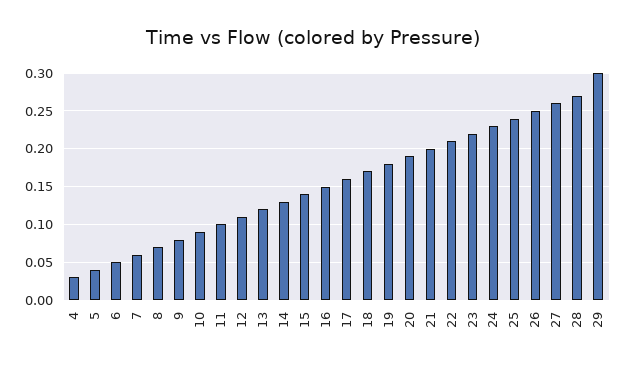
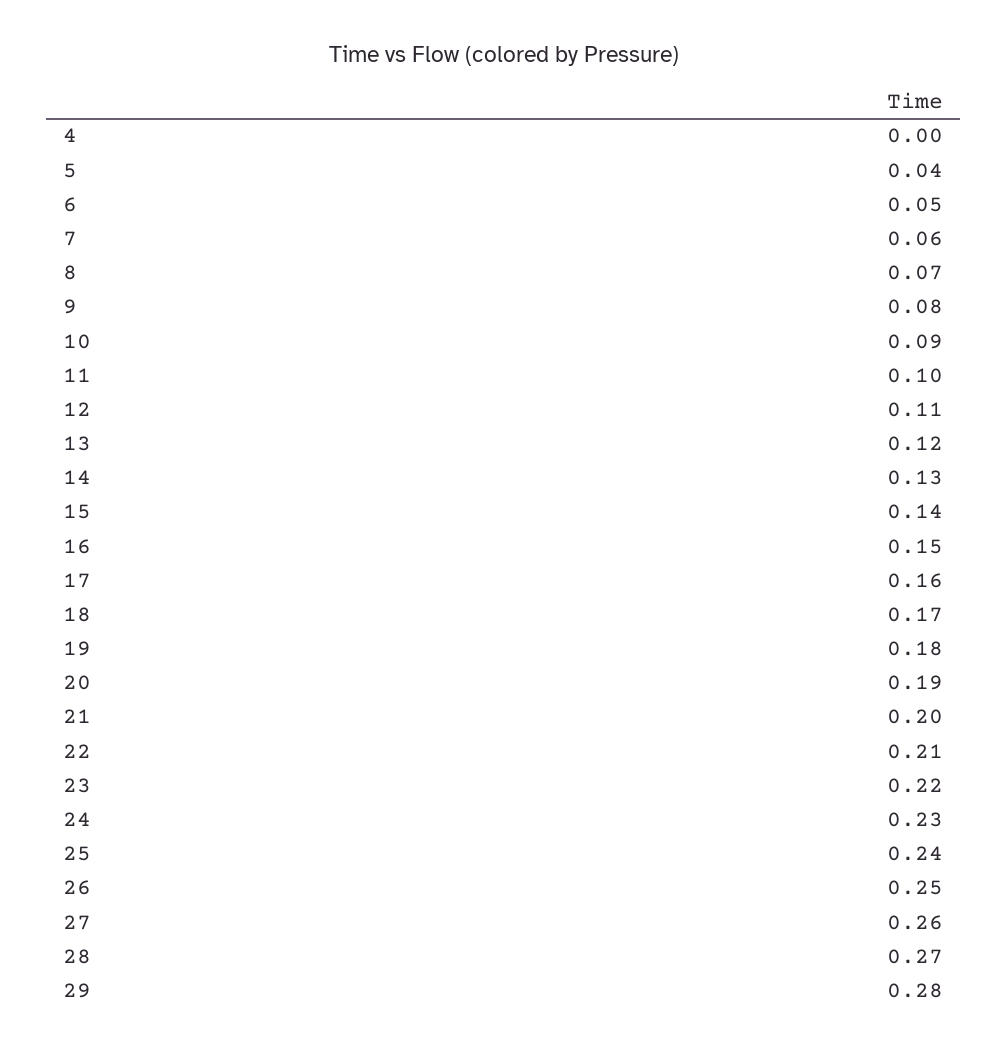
4: 0.03 -> 0
29: 0.3 -> 0.28

